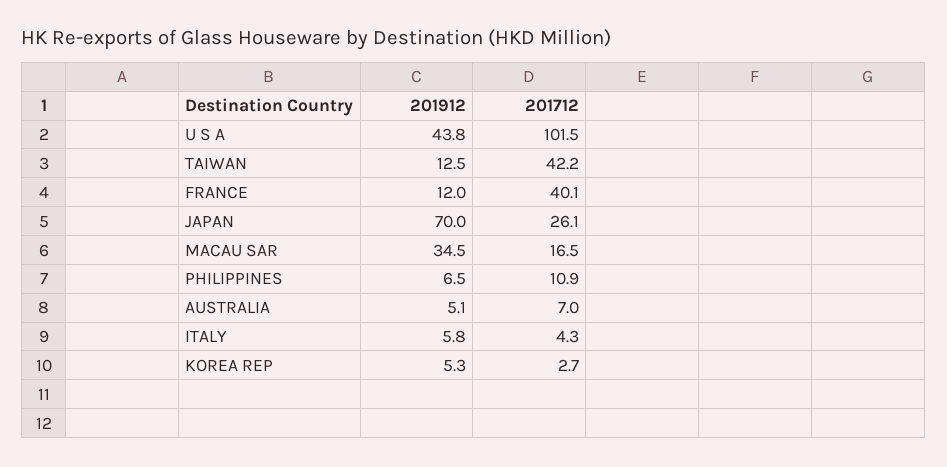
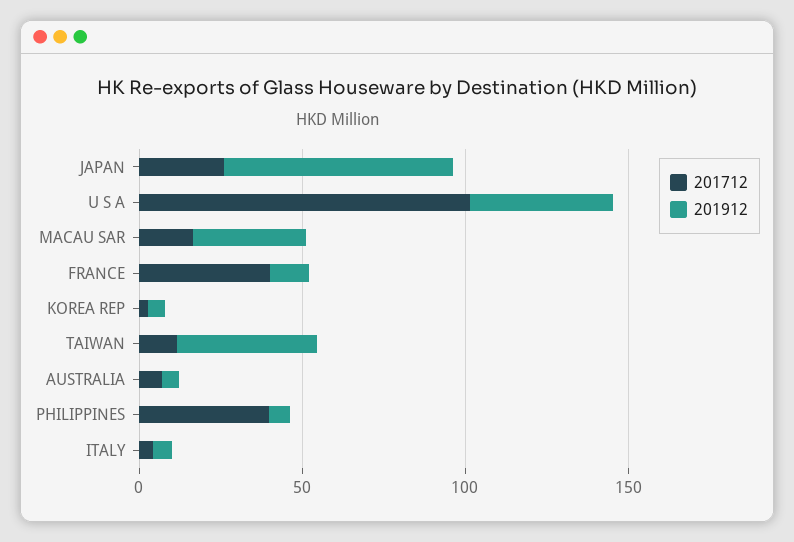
201912, TAIWAN: 12.5 -> 40
201712, TAIWAN: 42.2 -> 10
201712, PHILIPPINES: 10.9 -> 40

